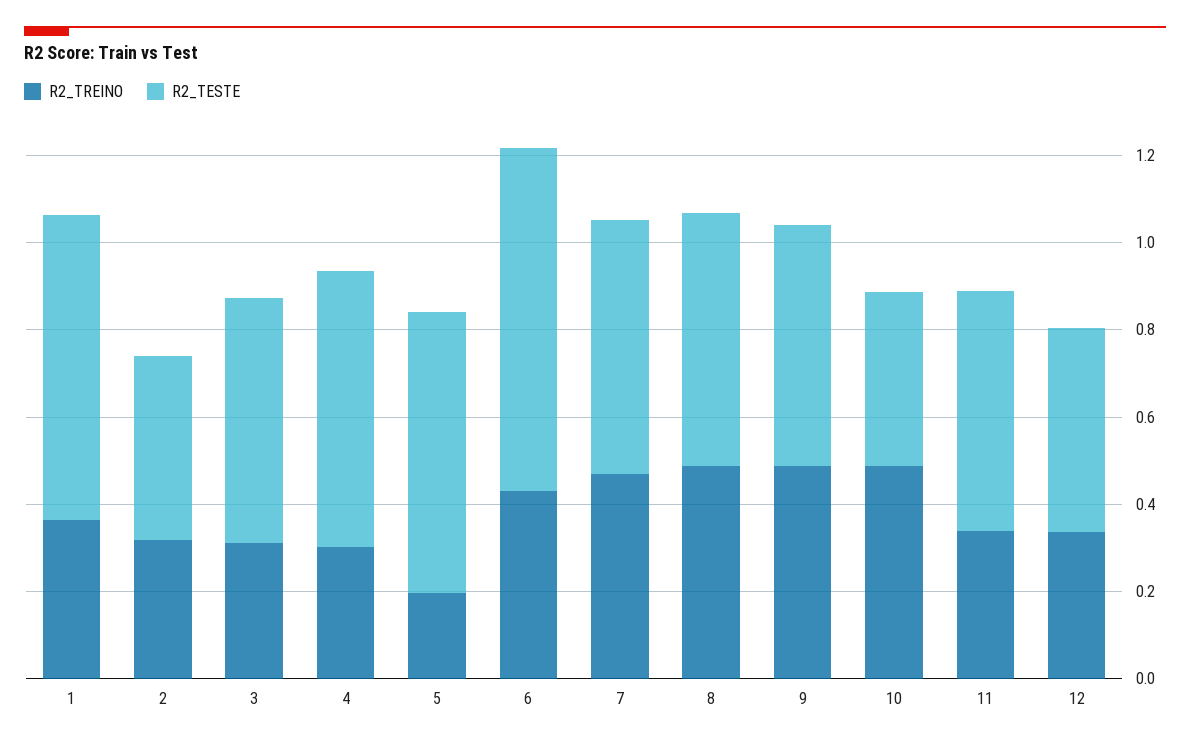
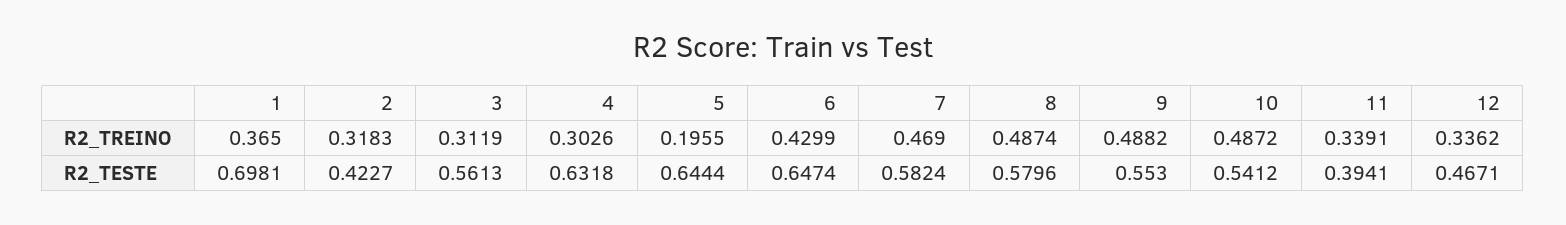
R2_TESTE, 6: 0.8 -> 0.6474
R2_TESTE, 10: 0.4 -> 0.5412
R2_TESTE, 11: 0.55 -> 0.3941

